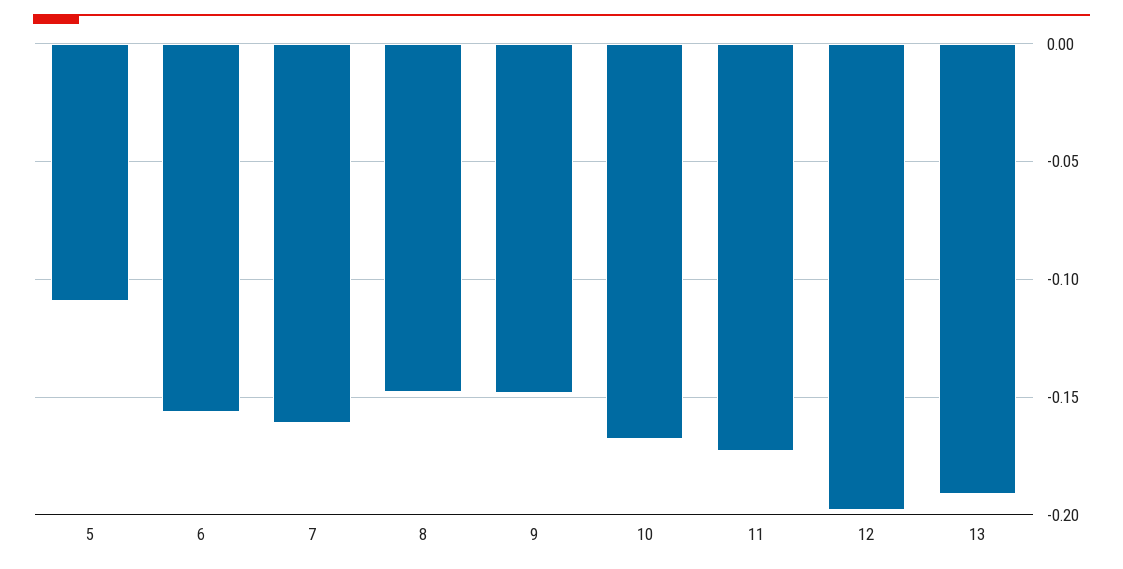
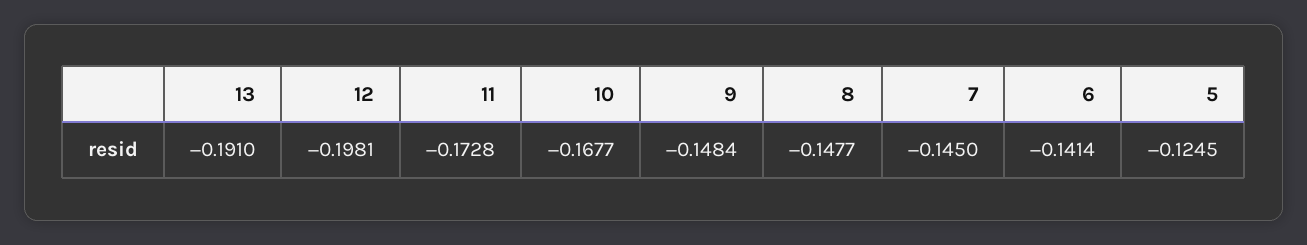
5: -0.11 -> -0.1245
6: -0.155 -> -0.1414
7: -0.16 -> -0.145

